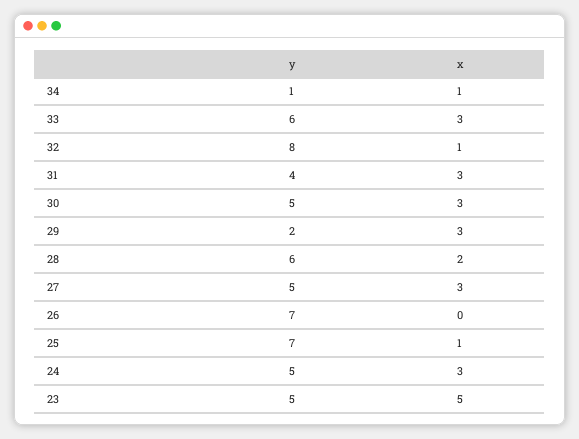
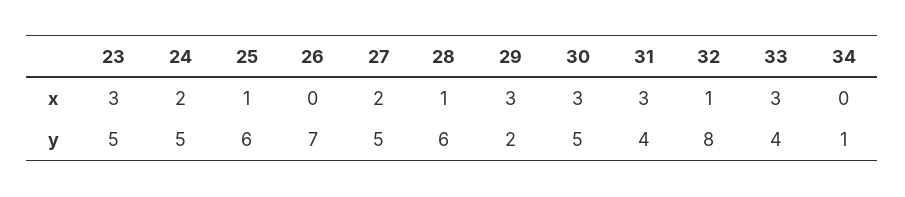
x, 34: 1 -> 0
y, 33: 6 -> 4
x, 28: 2 -> 1
x, 27: 3 -> 2
y, 25: 7 -> 6
x, 24: 3 -> 2
x, 23: 5 -> 3

